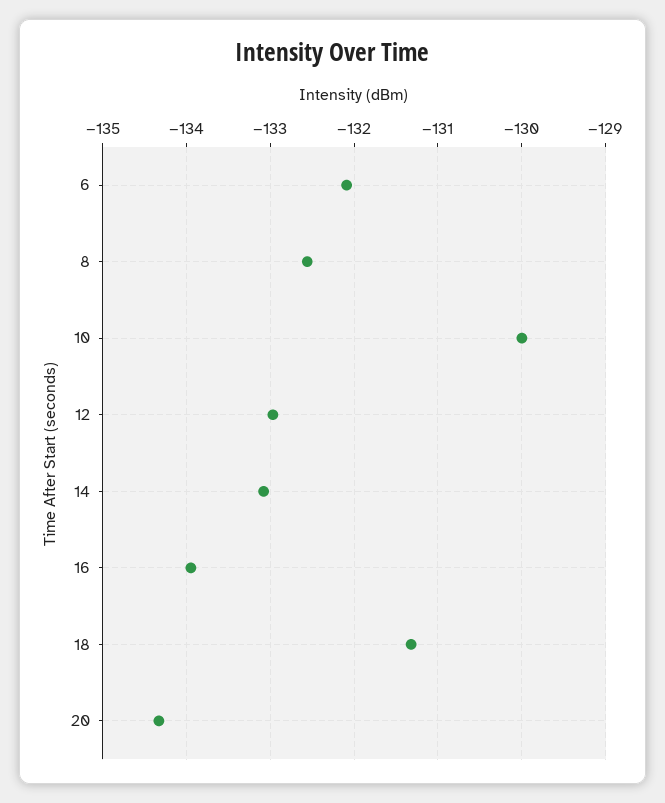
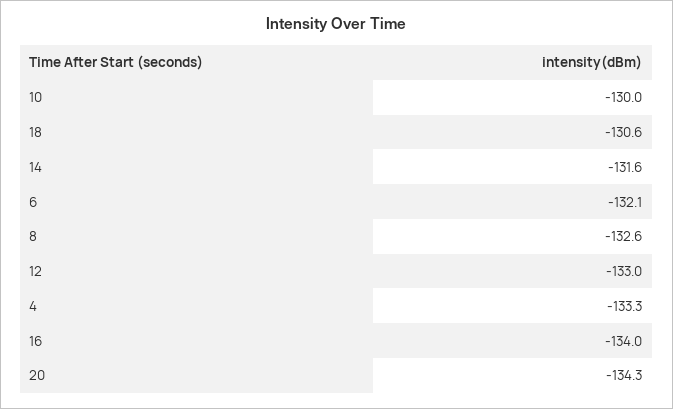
14: -133.1 -> -131.6
18: -131.3 -> -130.6
4: none -> -133.3

